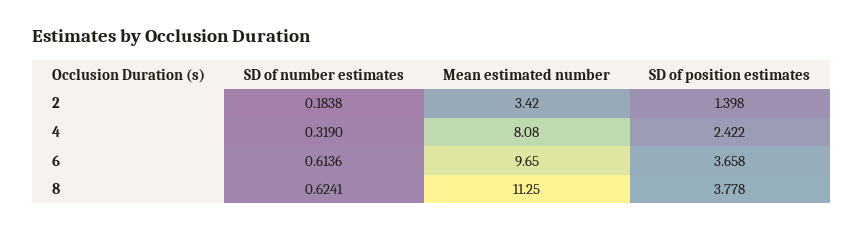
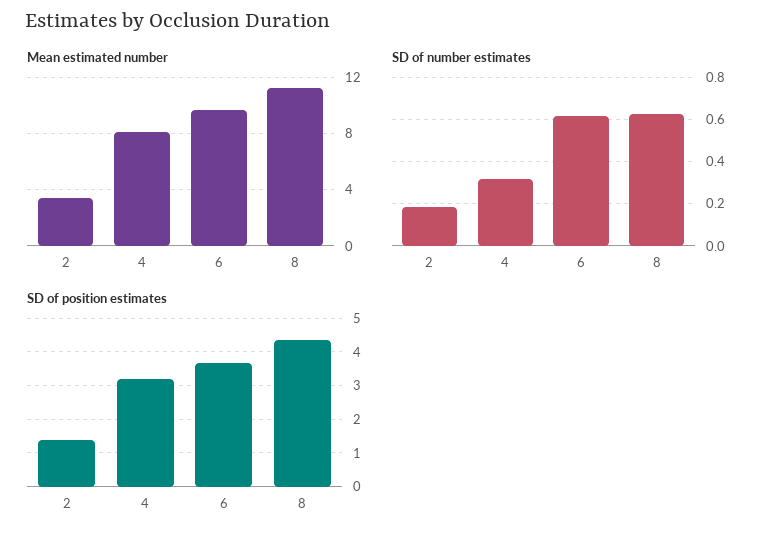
SD of position estimates, 4: 2.422 -> 3.2
SD of position estimates, 8: 3.778 -> 4.4

